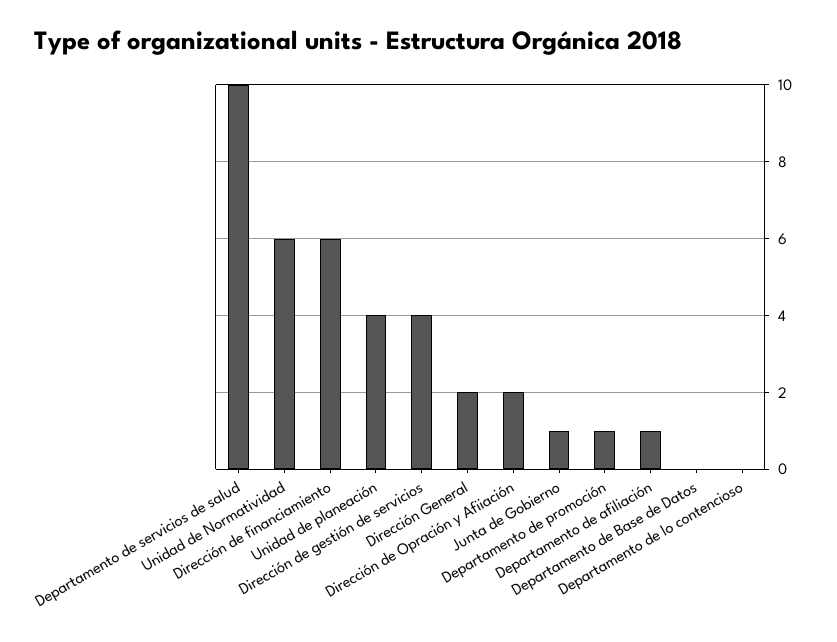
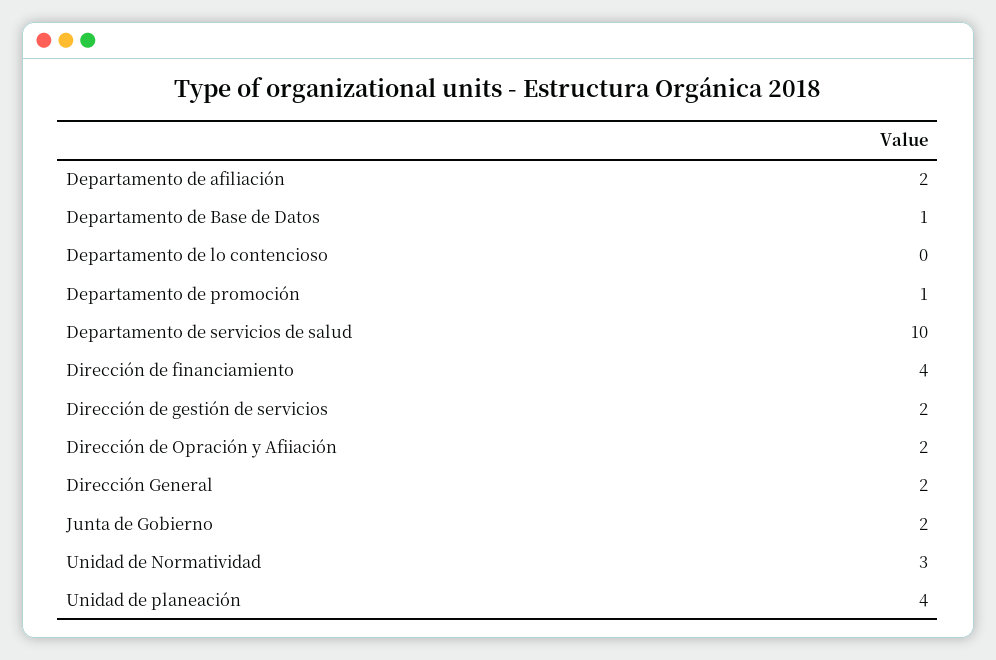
Unidad de Normatividad: 6 -> 3
Dirección de financiamiento: 6 -> 4
Dirección de gestión de servicios: 4 -> 2
Junta de Gobierno: 1 -> 2
Departamento de afiliación: 1 -> 2
Departamento de Base de Datos: 0 -> 1

